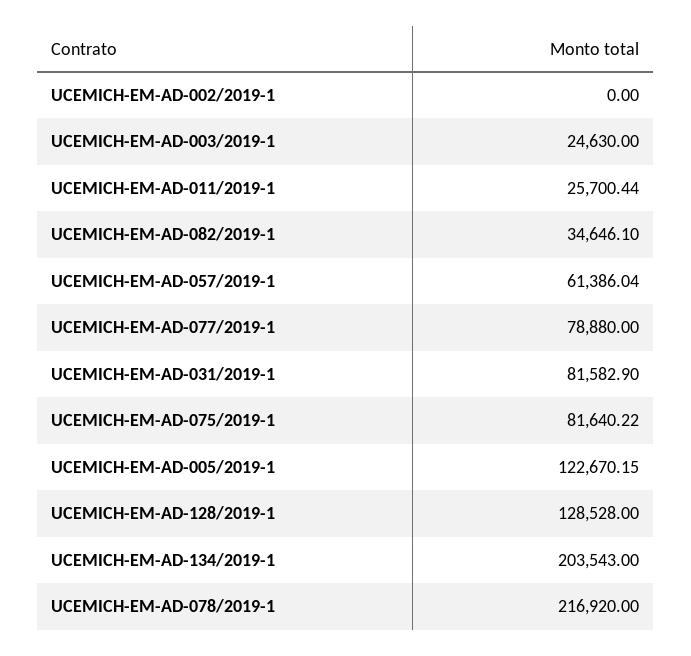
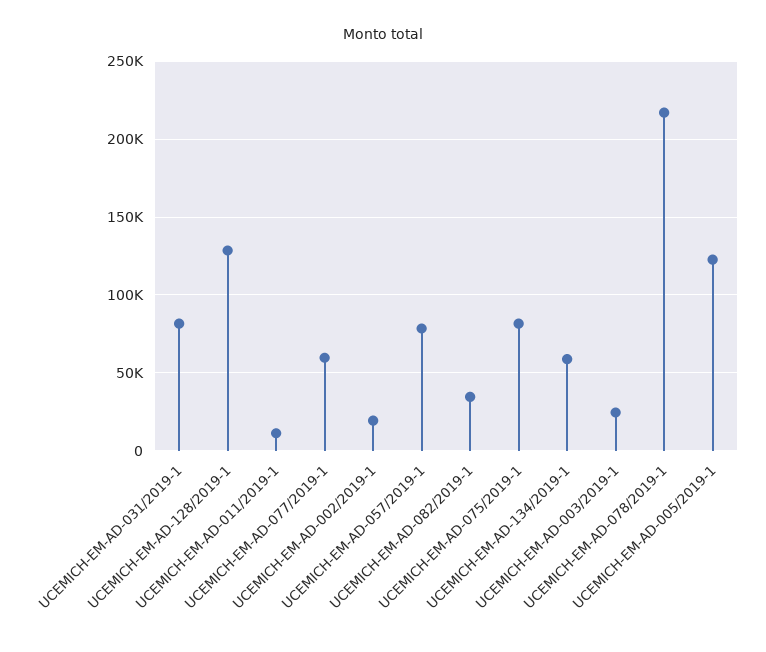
UCEMICH-EM-AD-002/2019-1: 0 -> 20000
UCEMICH-EM-AD-011/2019-1: 25700.44 -> 10000
UCEMICH-EM-AD-057/2019-1: 61386.04 -> 80000
UCEMICH-EM-AD-077/2019-1: 78880 -> 60000
UCEMICH-EM-AD-134/2019-1: 203543 -> 60000

